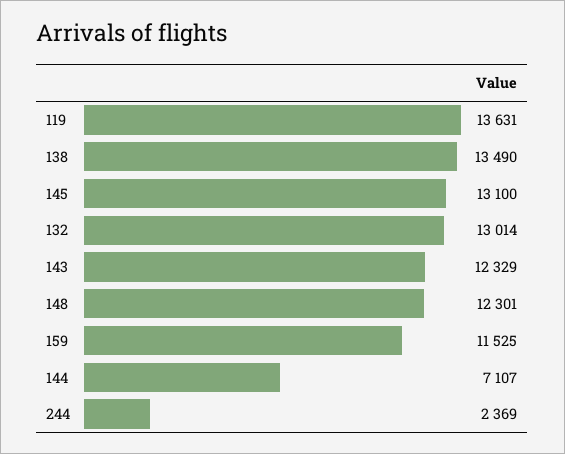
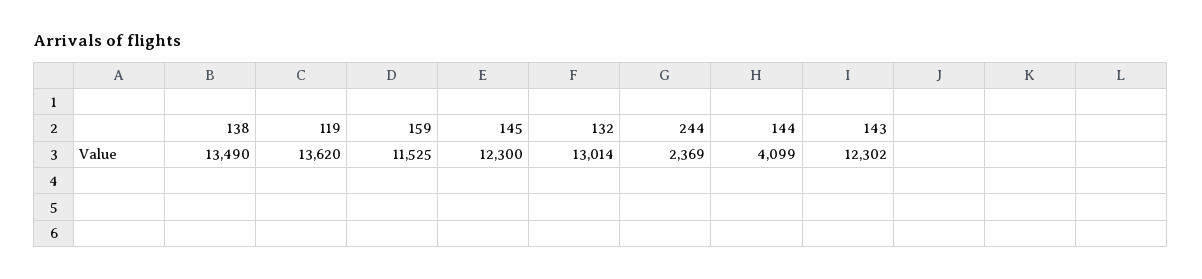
119: 13631 -> 13620
145: 13100 -> 12300
143: 12329 -> 12302
148: 12301 -> none
144: 7107 -> 4099

